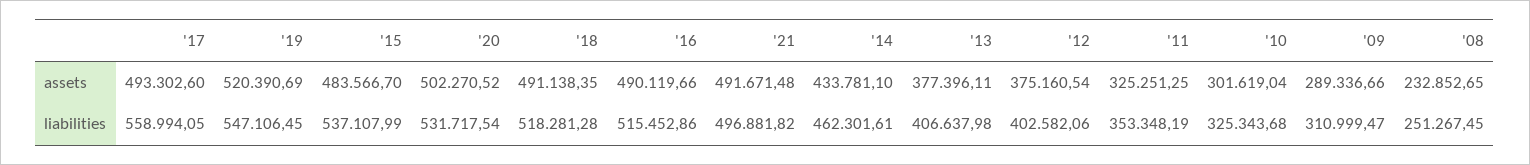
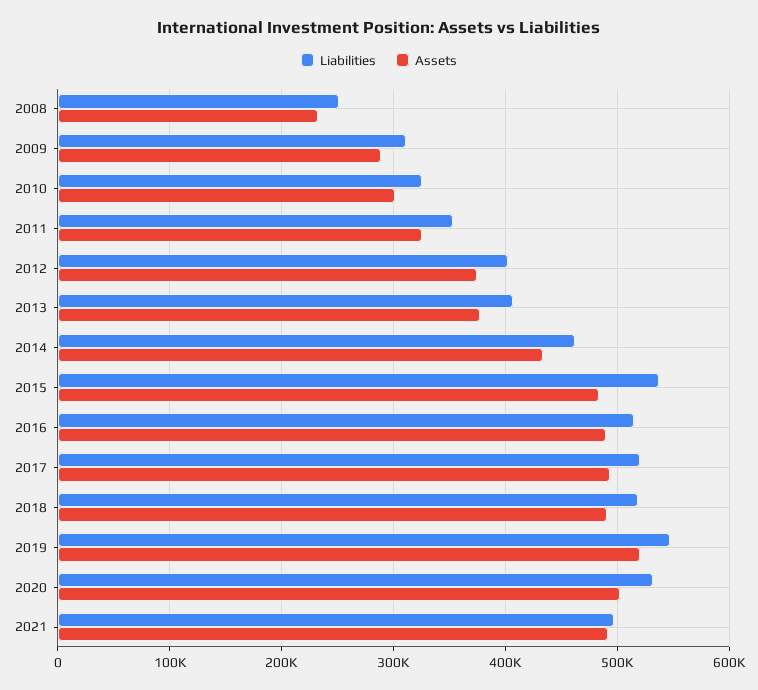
liabilities, '17: 558994.05 -> 520000

